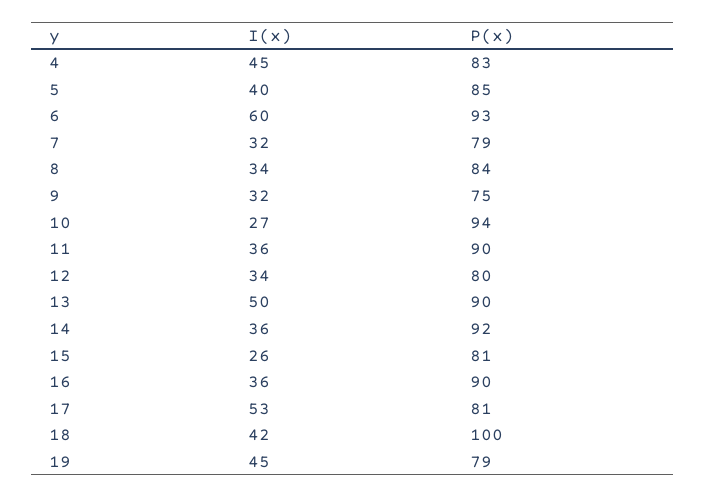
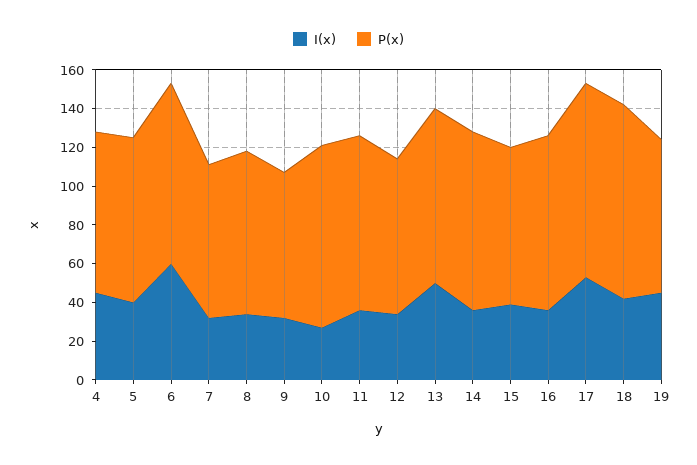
I(x), 15: 26 -> 40
P(x), 17: 81 -> 100

